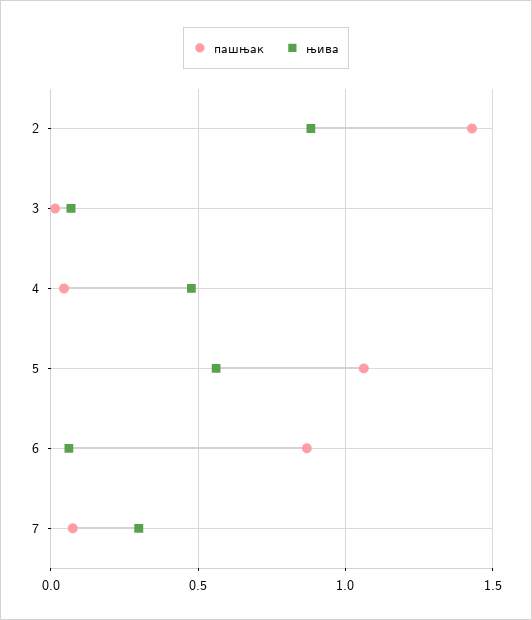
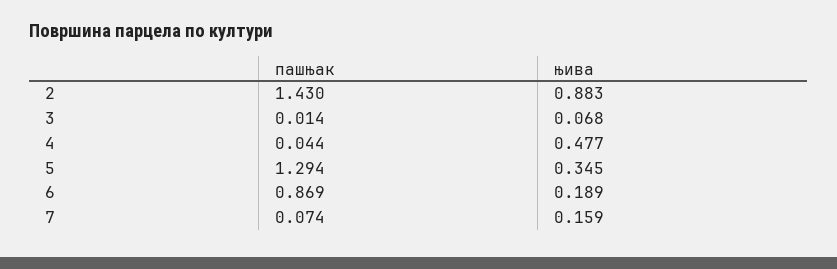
пашњак, 5: 1.05 -> 1.294
њива, 5: 0.55 -> 0.345
њива, 6: 0.05 -> 0.189
њива, 7: 0.3 -> 0.159

